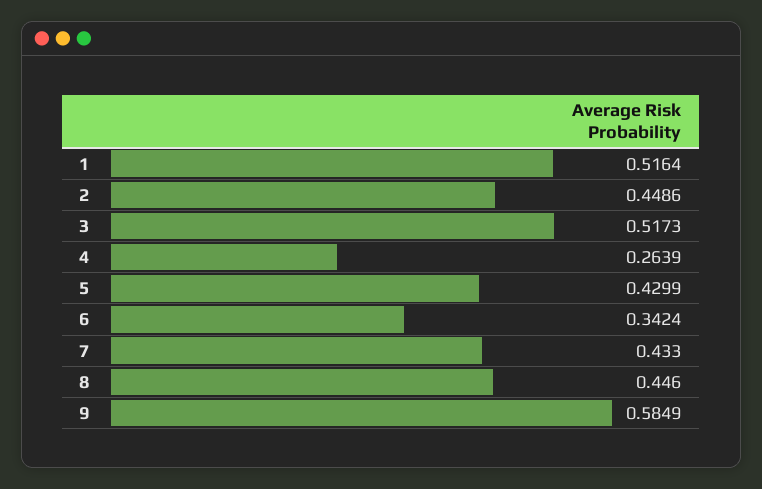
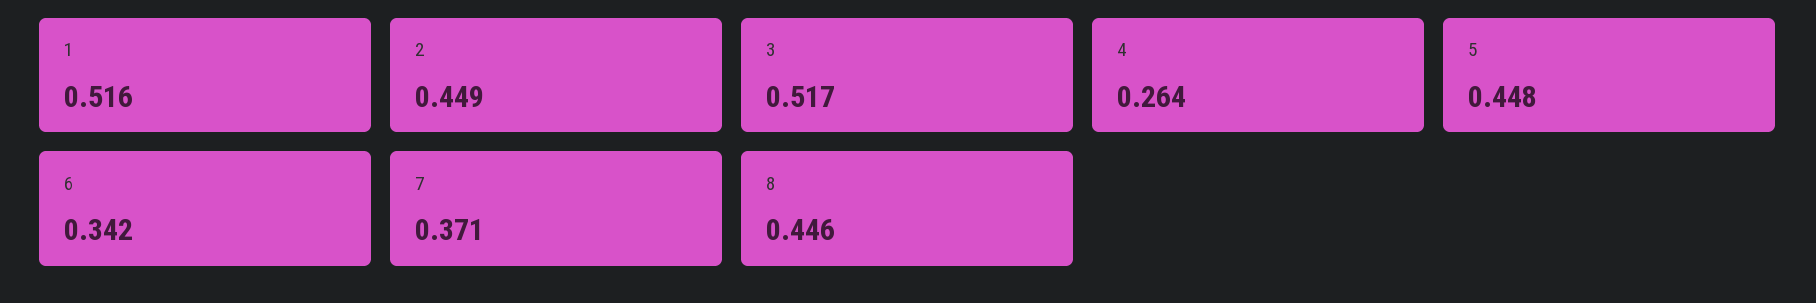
5: 0.4299 -> 0.448
7: 0.433 -> 0.371
9: 0.5849 -> none

